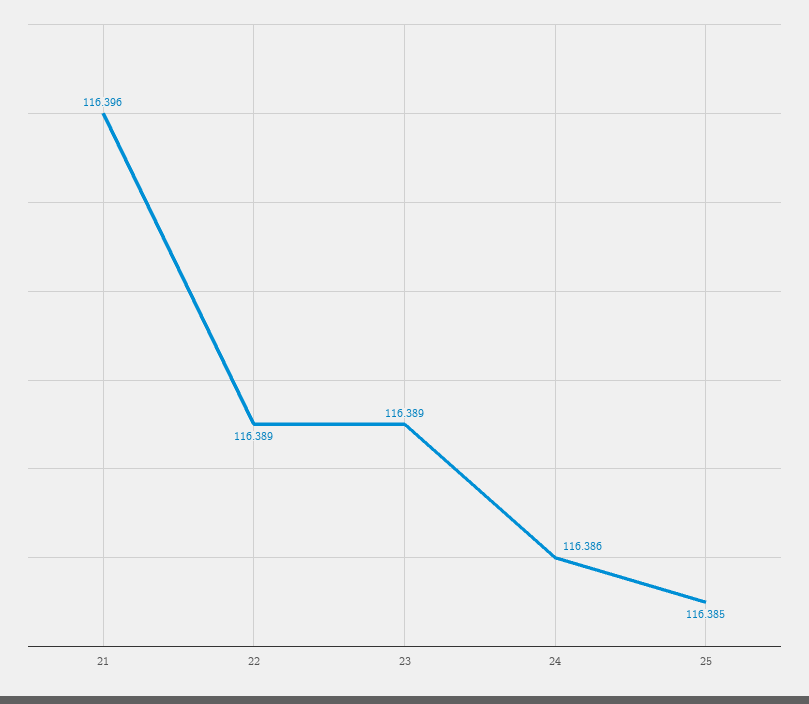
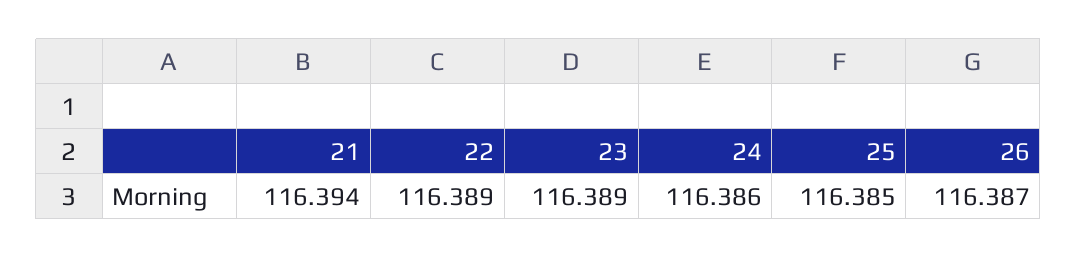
21: 116.396 -> 116.394
26: none -> 116.387

